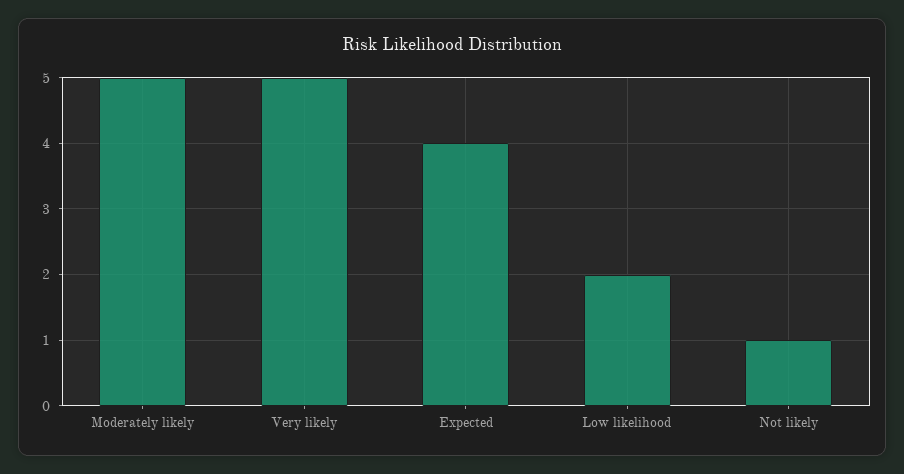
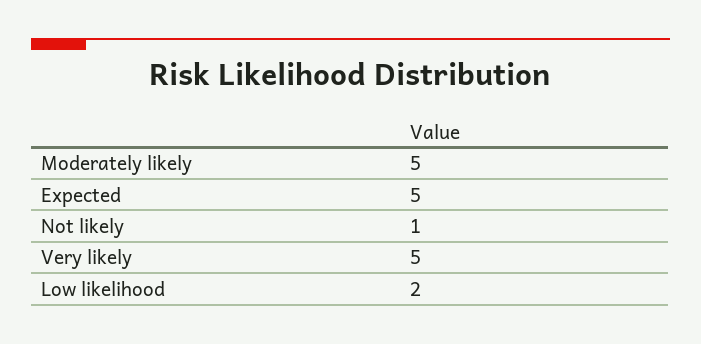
Expected: 4 -> 5

